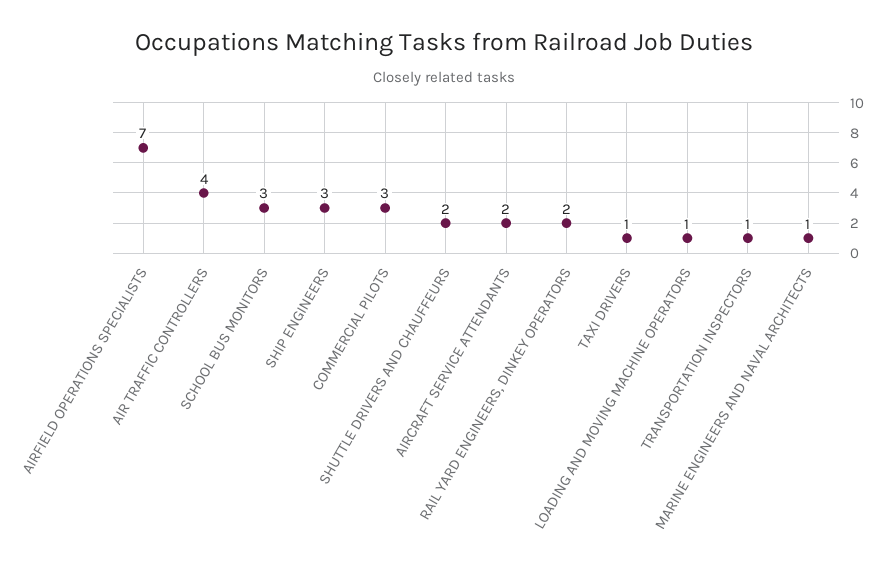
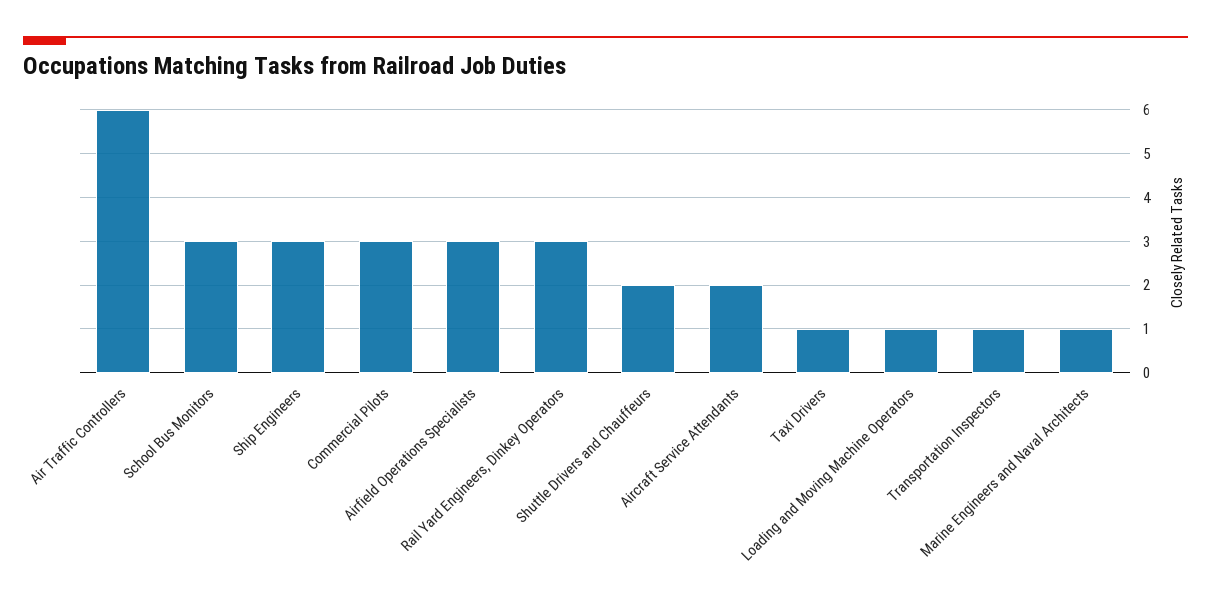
AIRFIELD OPERATIONS SPECIALISTS: 7 -> 3
AIR TRAFFIC CONTROLLERS: 4 -> 6
RAIL YARD ENGINEERS, DINKEY OPERATORS: 2 -> 3

